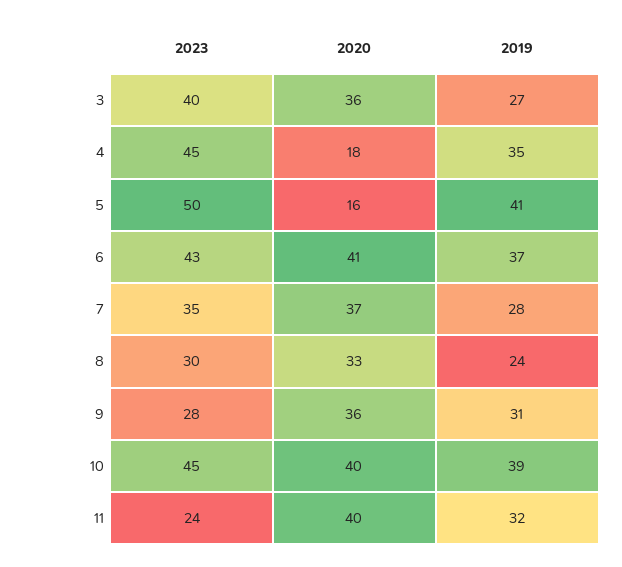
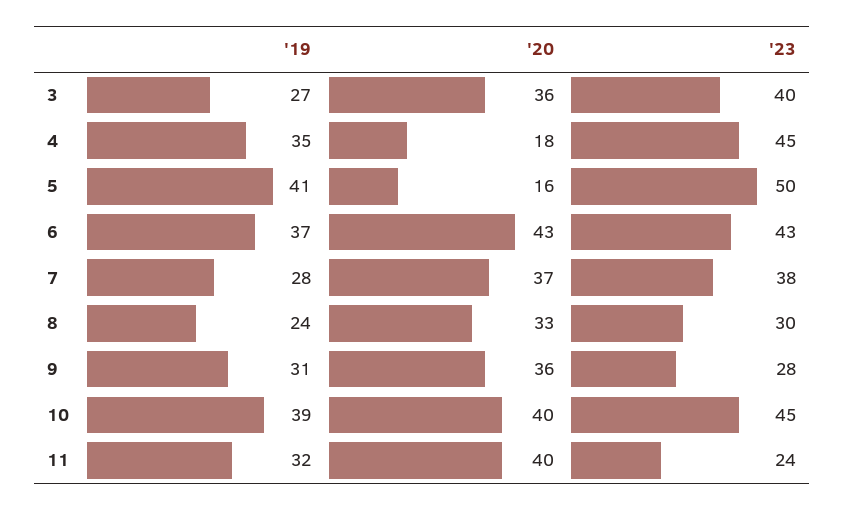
2020, 6: 41 -> 43
2023, 7: 35 -> 38

